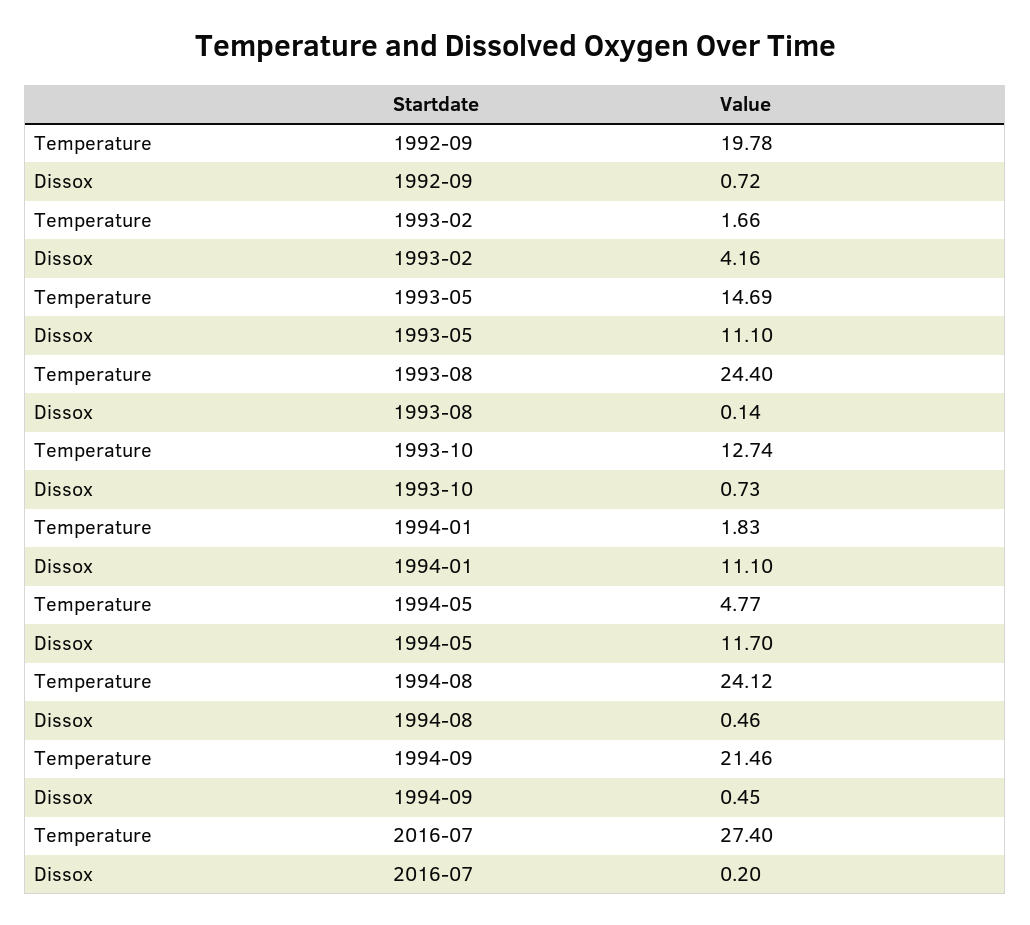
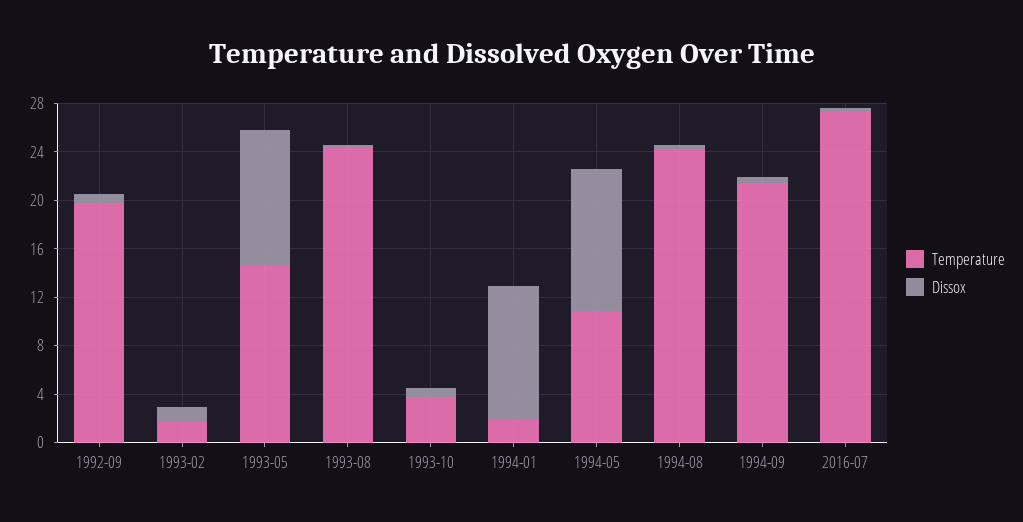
Dissox, 1993-02: 4.16 -> 1
Temperature, 1993-10: 12.74 -> 4
Temperature, 1994-05: 4.77 -> 11

